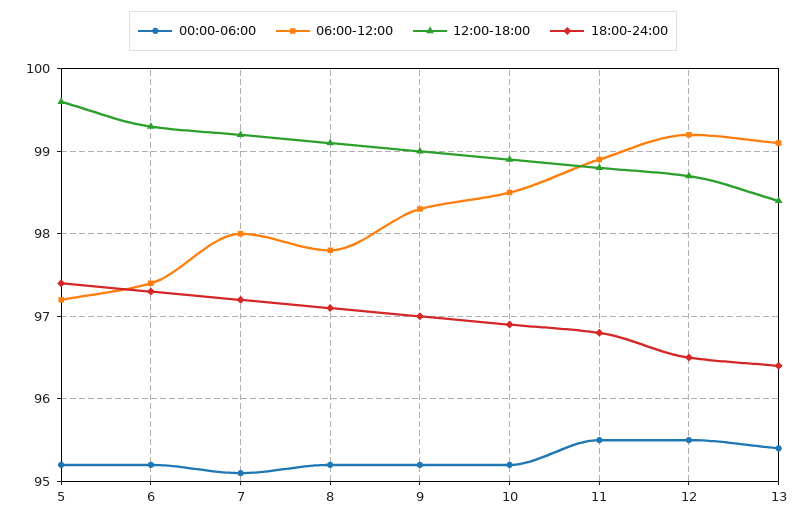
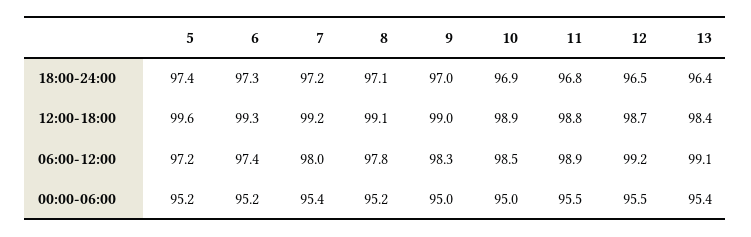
00:00-06:00, 7: 95.1 -> 95.4
00:00-06:00, 9: 95.2 -> 95
00:00-06:00, 10: 95.2 -> 95

